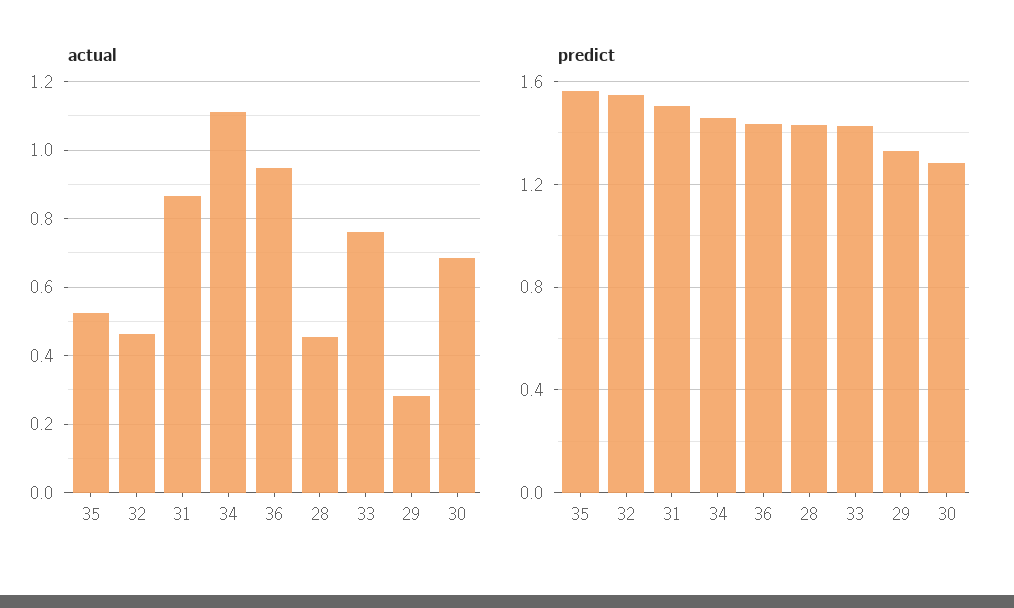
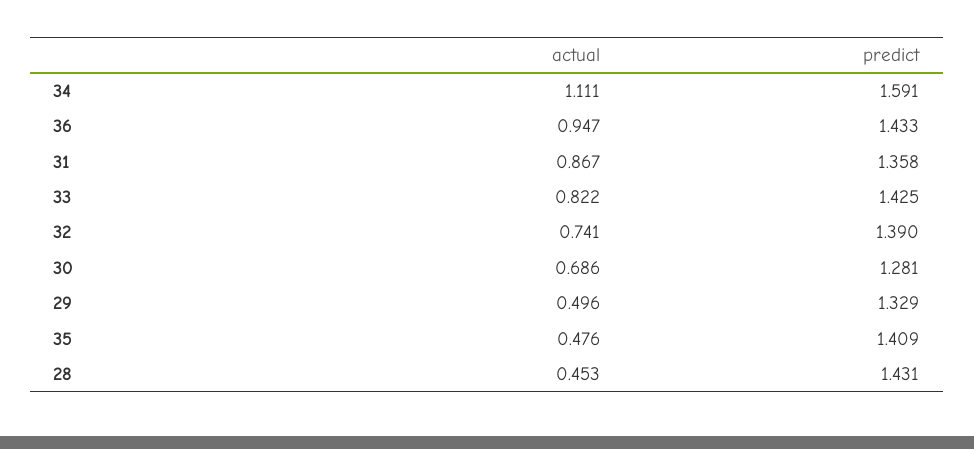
actual, 35: 0.52 -> 0.476
actual, 32: 0.46 -> 0.741
actual, 33: 0.76 -> 0.822
actual, 29: 0.28 -> 0.496
predict, 35: 1.55 -> 1.409
predict, 32: 1.55 -> 1.39
predict, 31: 1.5 -> 1.358
predict, 34: 1.45 -> 1.591

